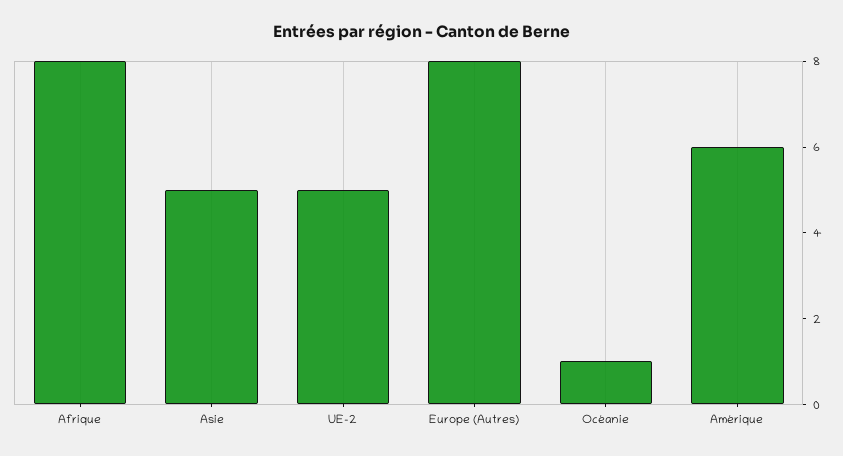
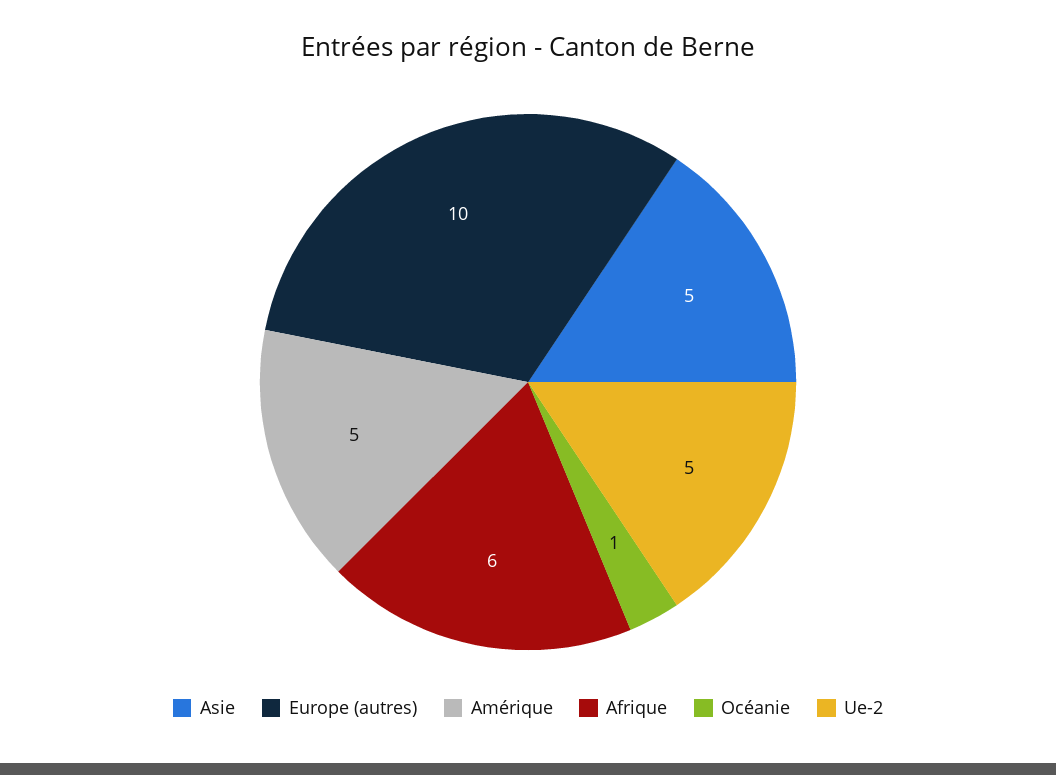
Afrique: 8 -> 6
Europe (Autres): 8 -> 10
Amérique: 6 -> 5

